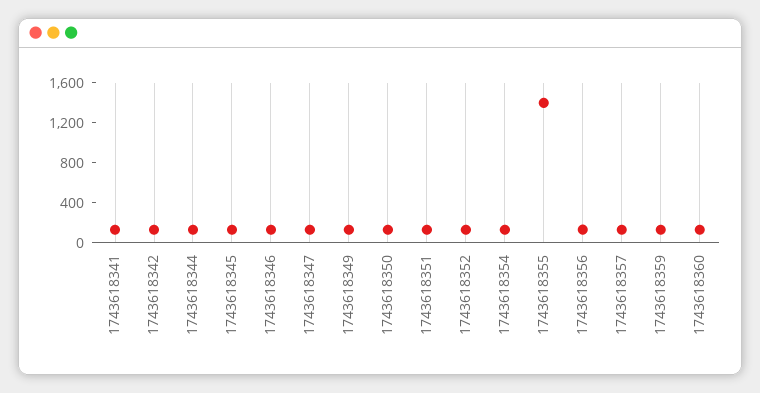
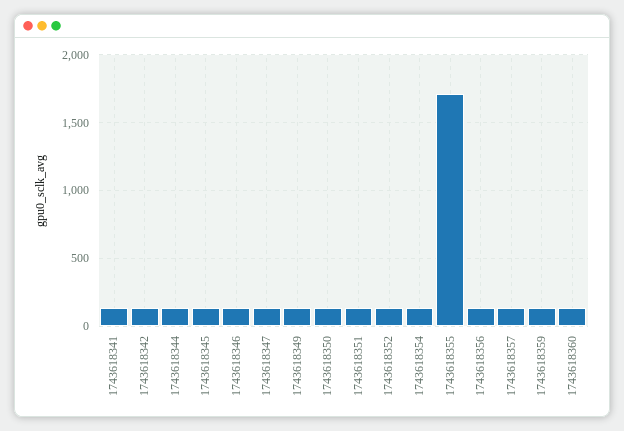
1743618355: 1400 -> 1700

